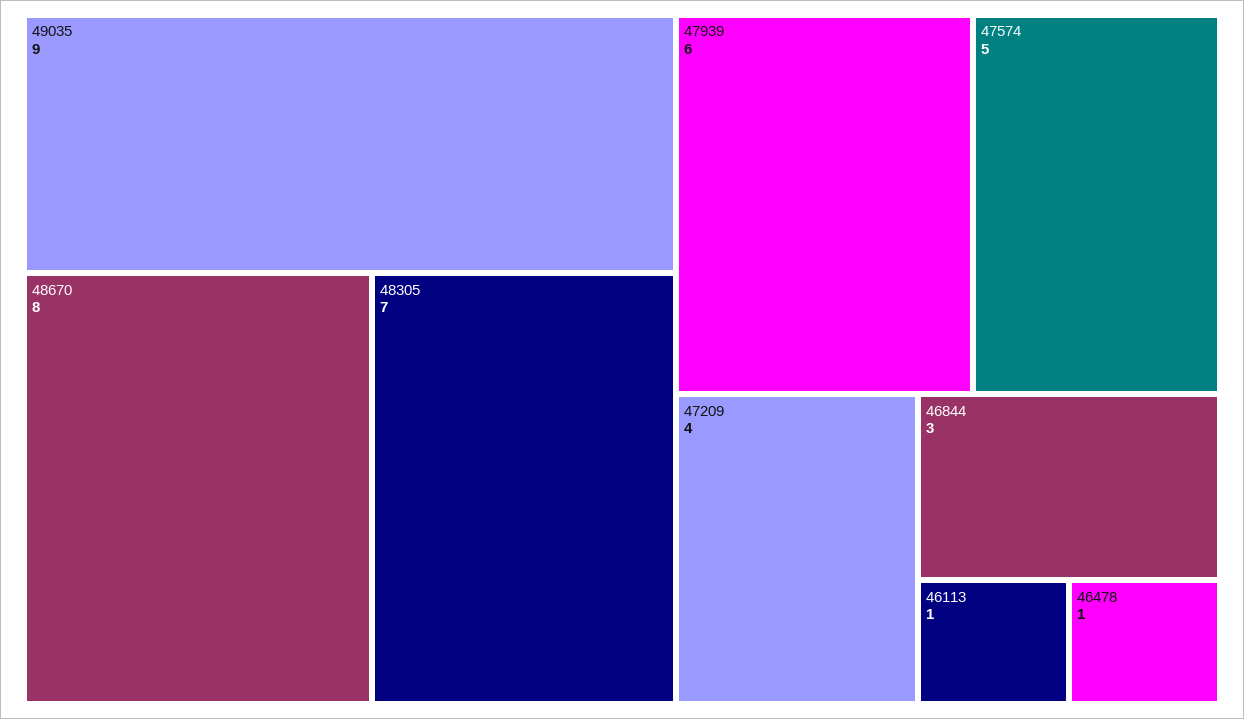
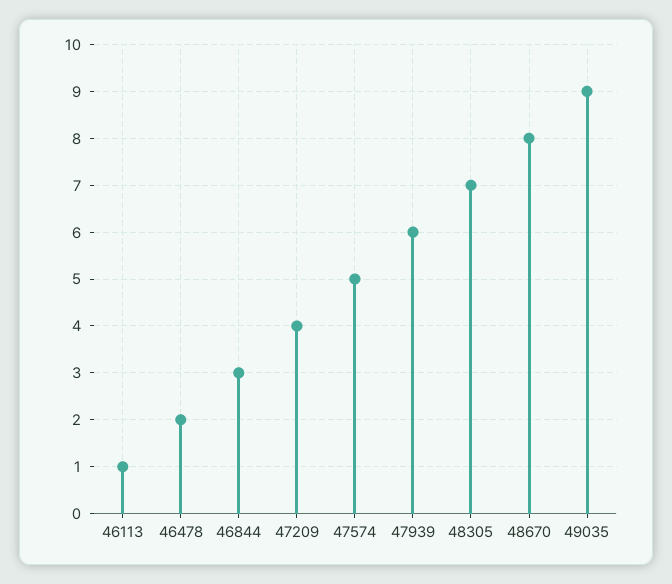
46478: 1 -> 2

